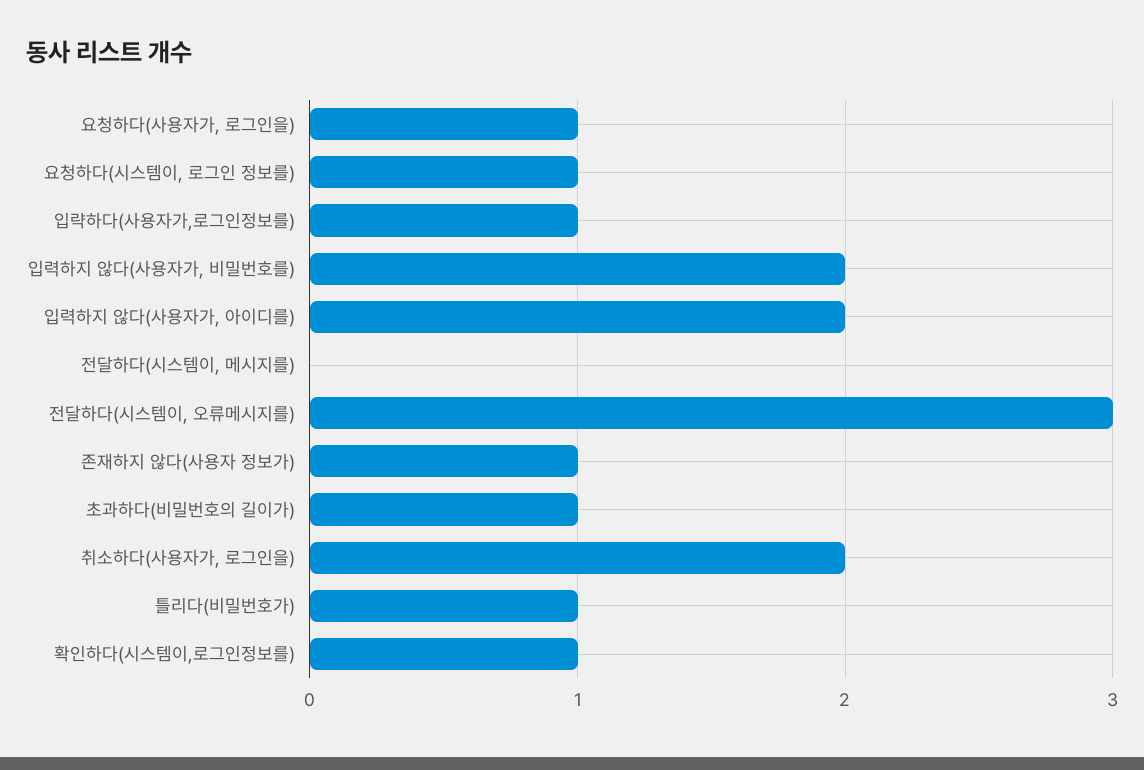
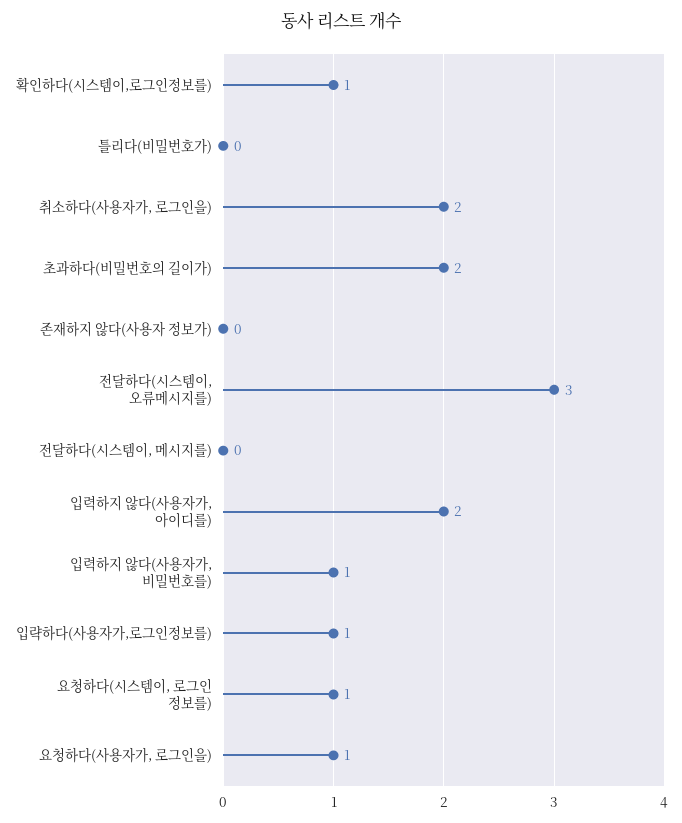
입력하지 않다(사용자가, 비밀번호를): 2 -> 1
존재하지 않다(사용자 정보가): 1 -> 0
초과하다(비밀번호의 길이가): 1 -> 2
틀리다(비밀번호가): 1 -> 0

